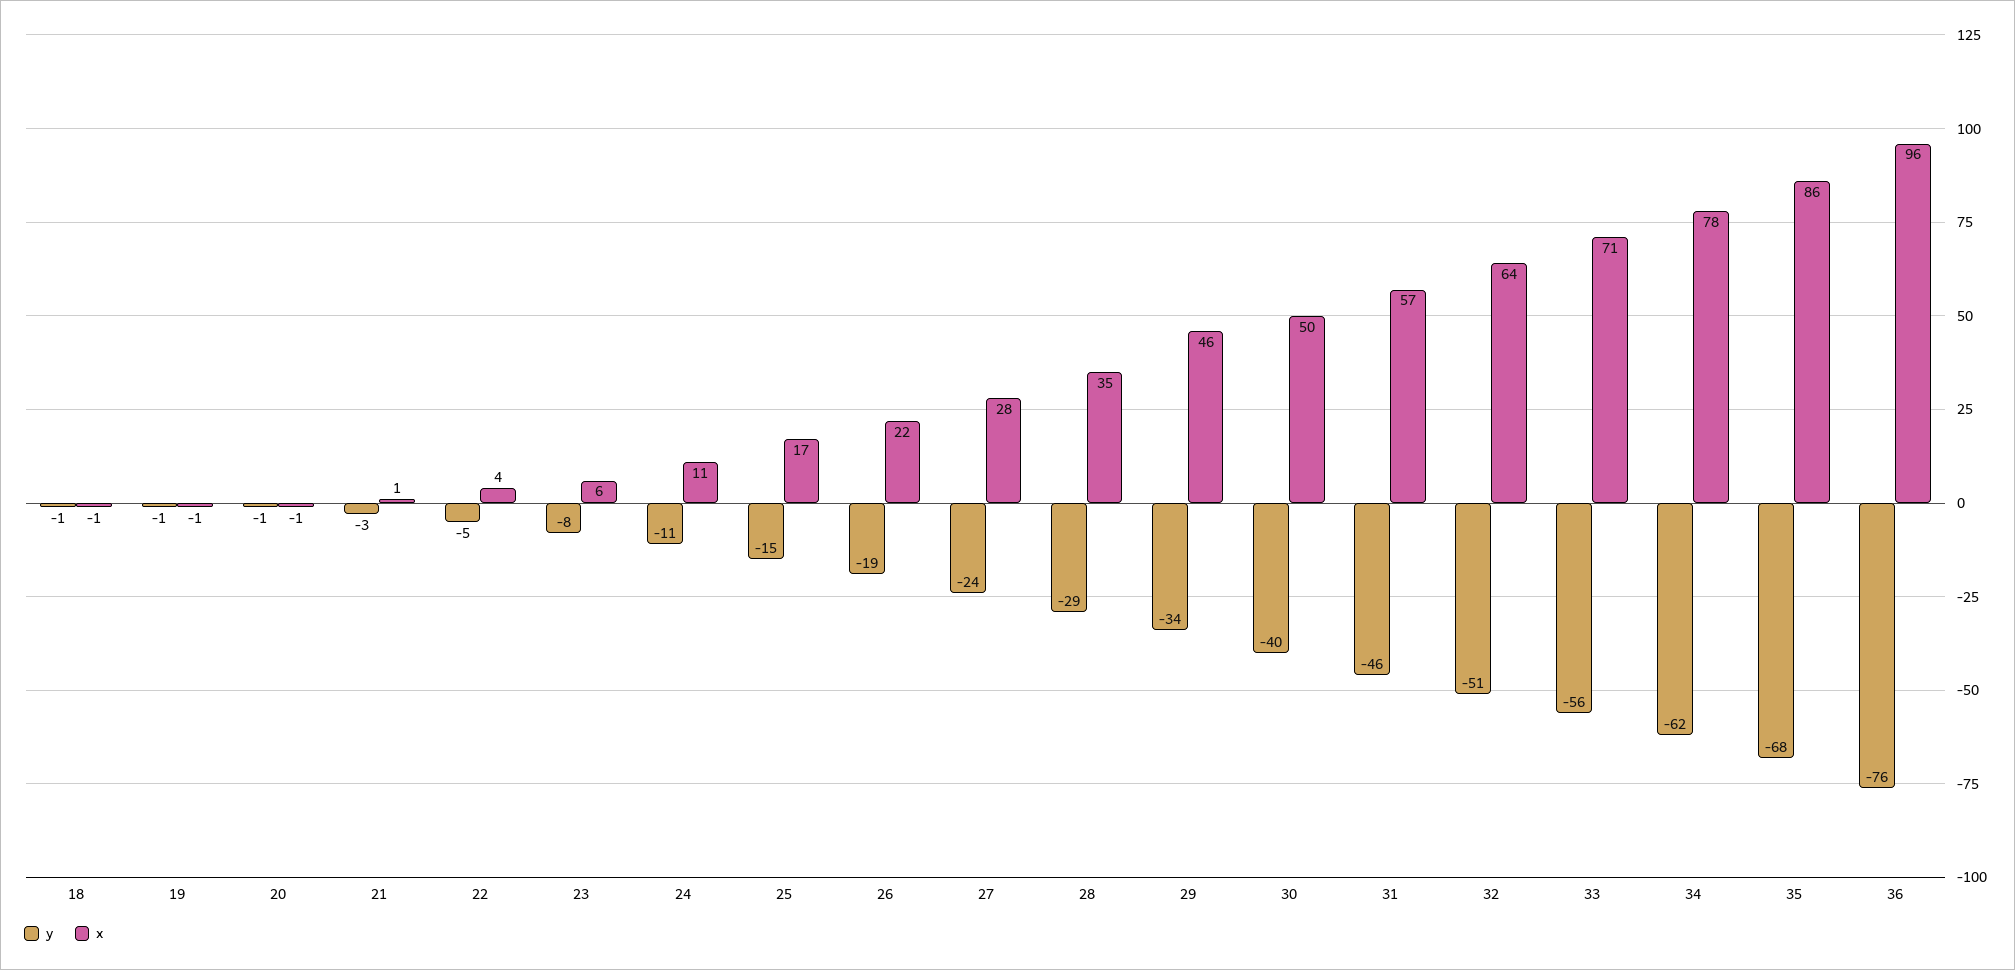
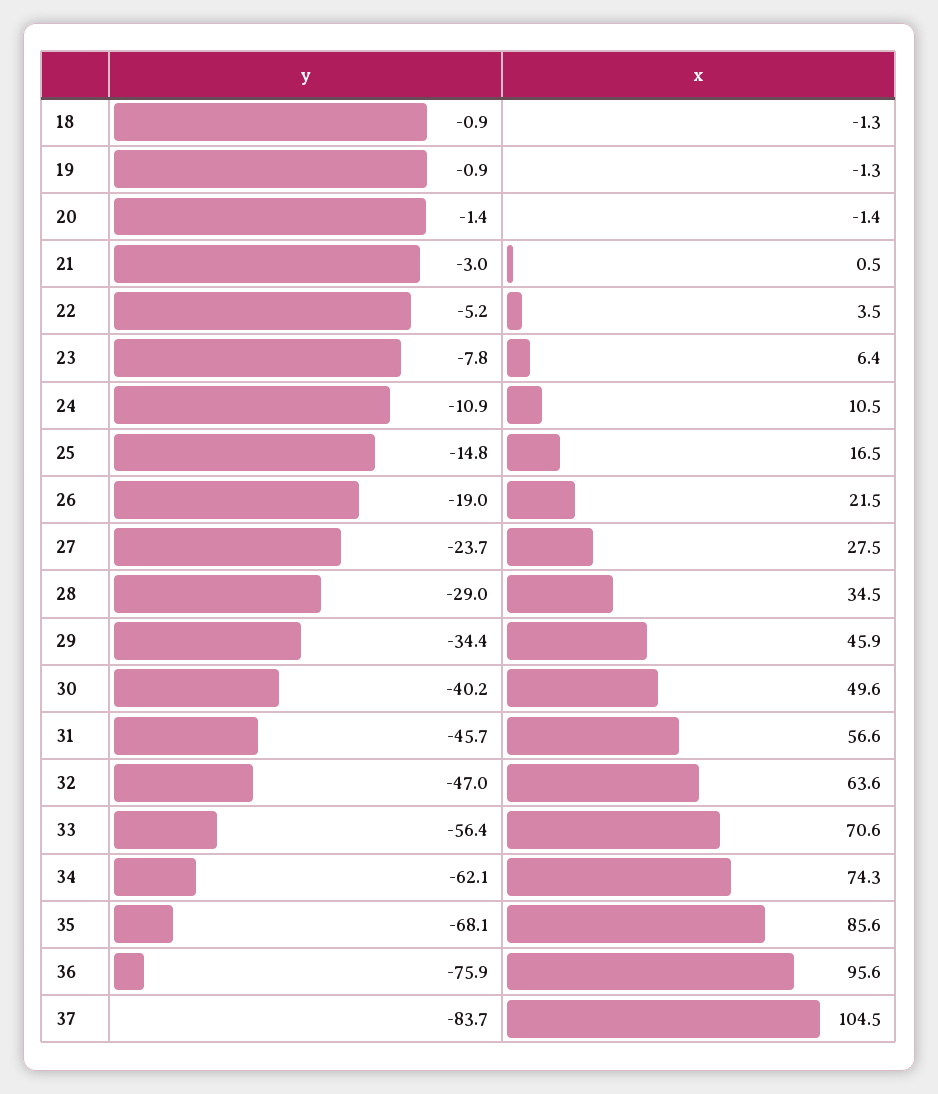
y, 32: -51 -> -47
x, 34: 78 -> 74.3
y, 37: none -> -83.7
x, 37: none -> 104.5

